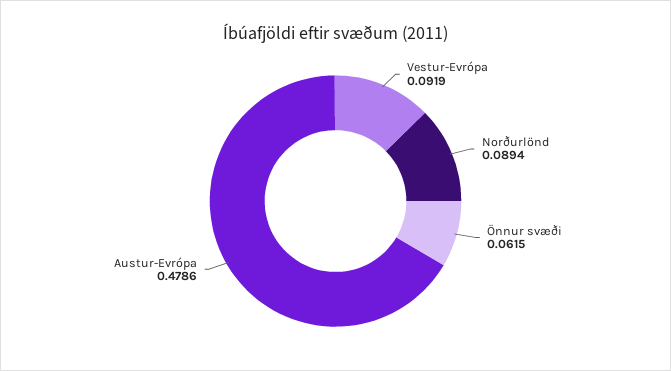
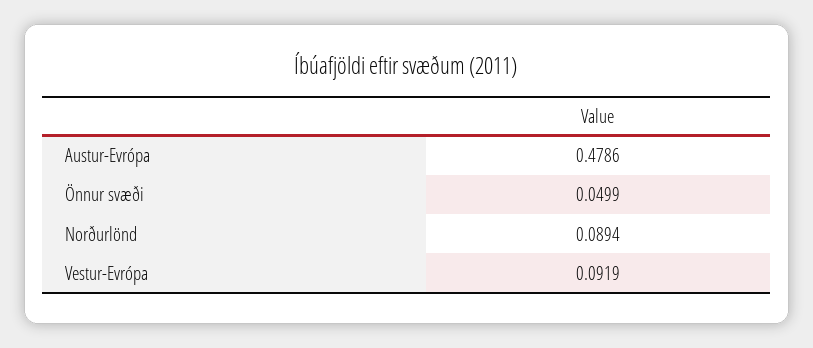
Önnur svæði: 0.0615 -> 0.0499

